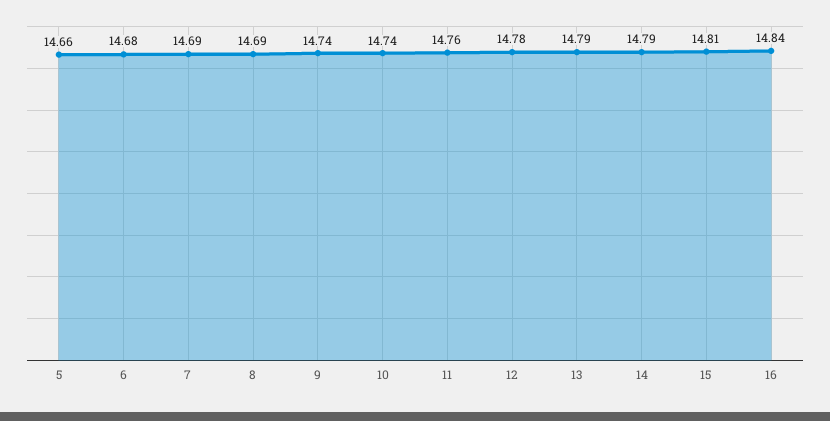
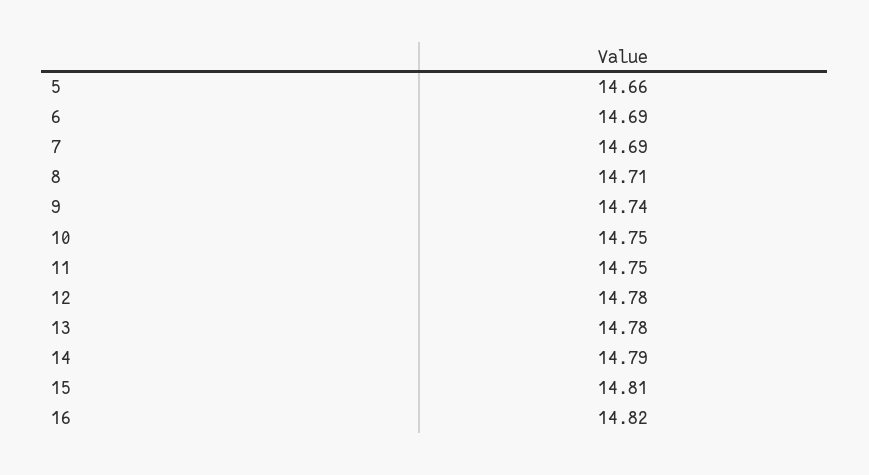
6: 14.68 -> 14.69
8: 14.69 -> 14.71
10: 14.74 -> 14.75
11: 14.76 -> 14.75
13: 14.79 -> 14.78
16: 14.84 -> 14.82

